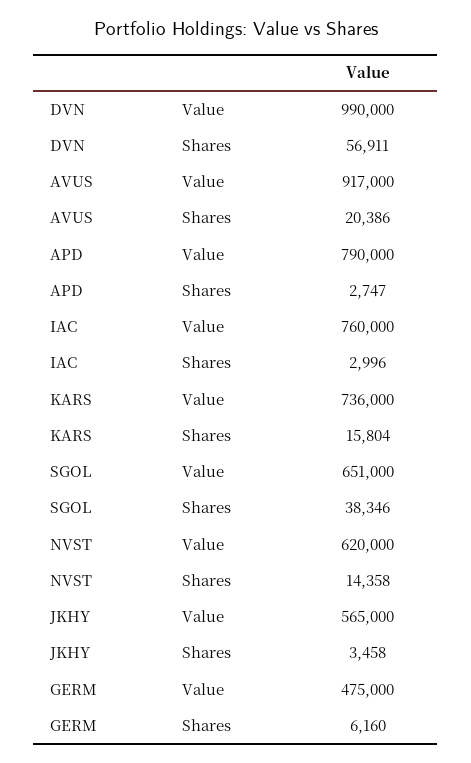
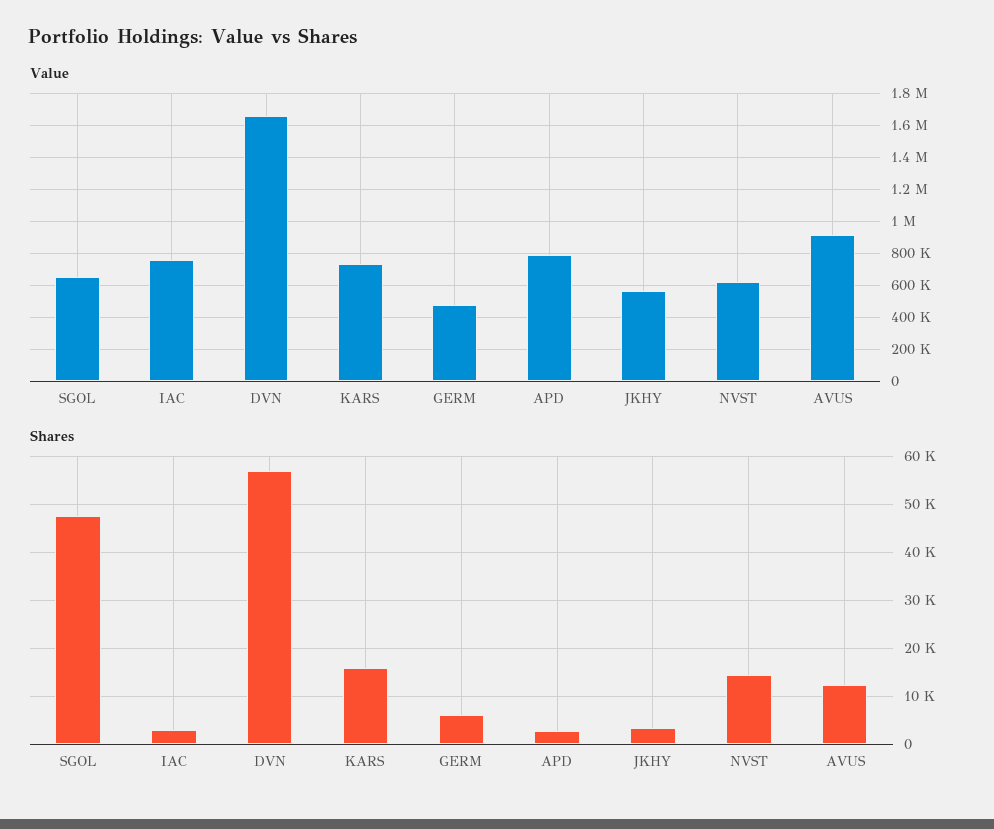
Value, DVN: 990000 -> 1650000
Shares, AVUS: 20386 -> 12000
Shares, SGOL: 38346 -> 48000

